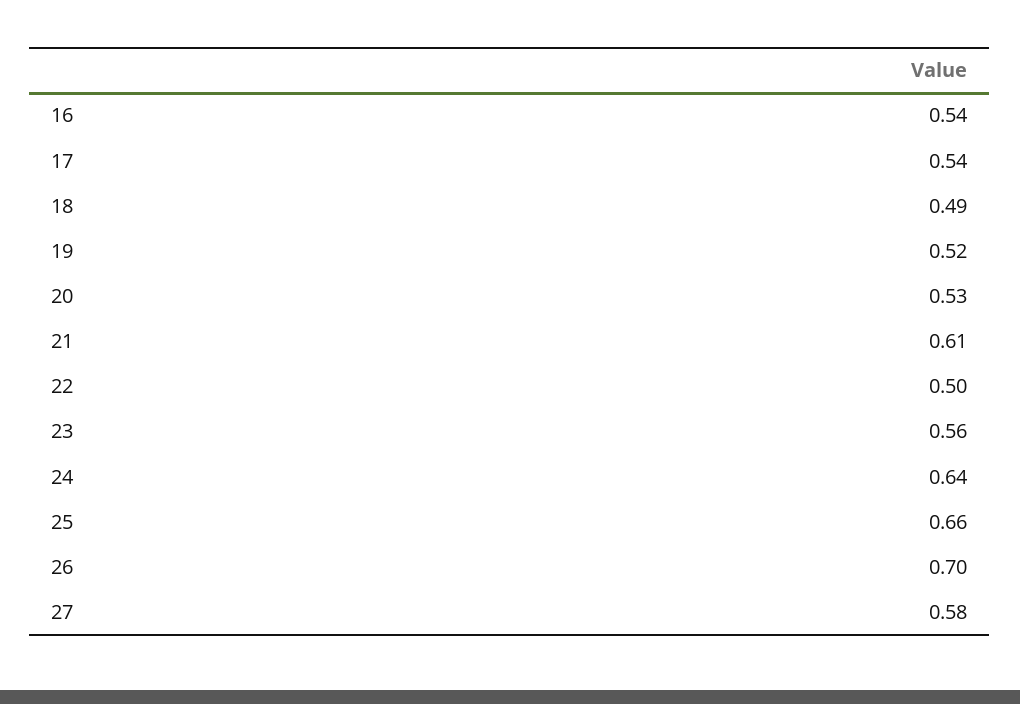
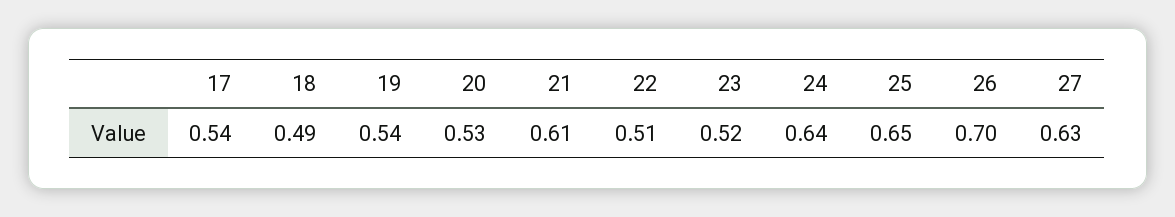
16: 0.54 -> none
19: 0.52 -> 0.54
22: 0.5 -> 0.51
23: 0.56 -> 0.52
25: 0.66 -> 0.65
27: 0.58 -> 0.63

